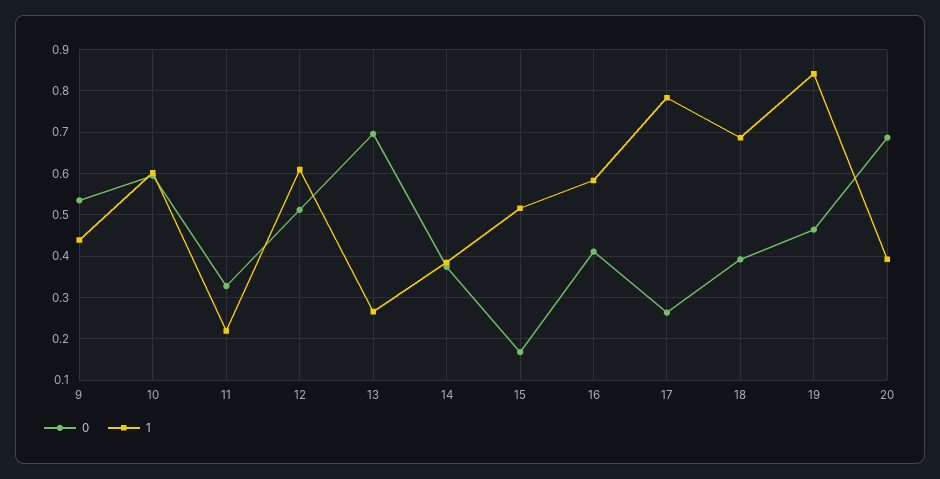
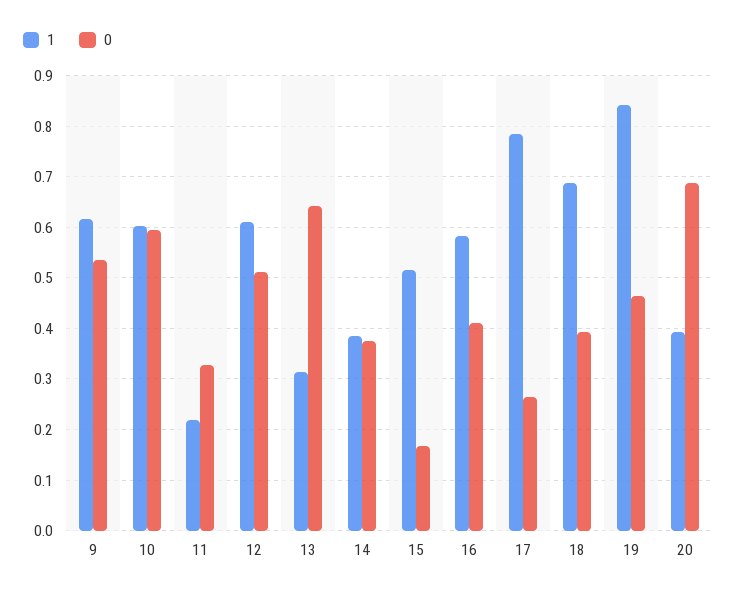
1, 9: 0.44 -> 0.62
0, 13: 0.7 -> 0.64
1, 13: 0.26 -> 0.32

